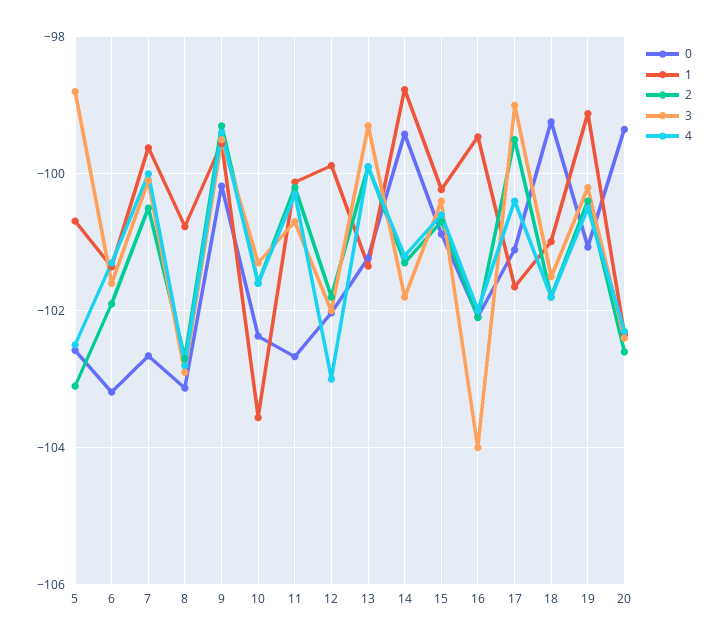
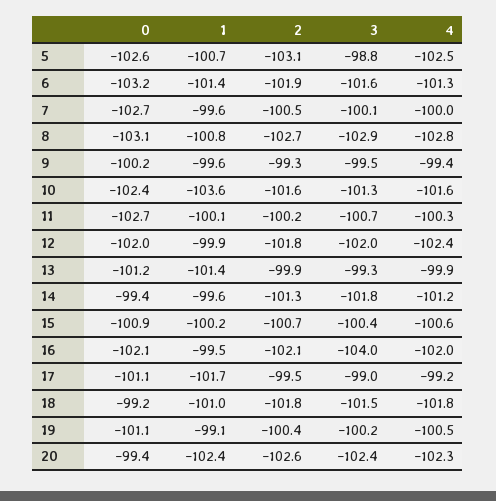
4, 12: -103 -> -102.4
1, 14: -98.8 -> -99.6
4, 17: -100.4 -> -99.2

